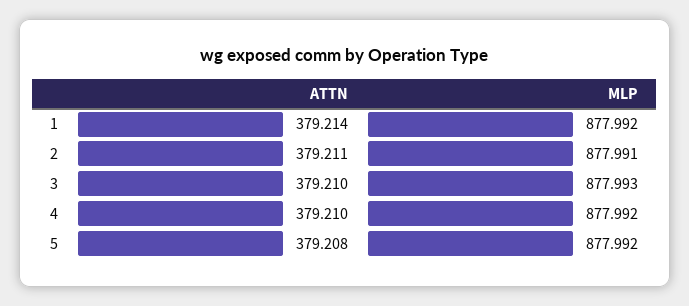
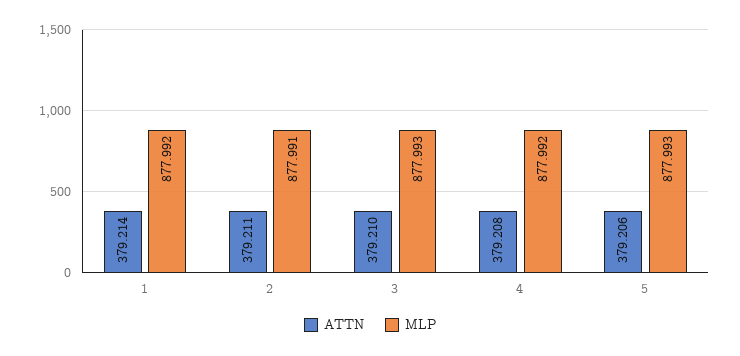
ATTN, 4: 379.21 -> 379.208
ATTN, 5: 379.208 -> 379.206
MLP, 5: 877.992 -> 877.993

